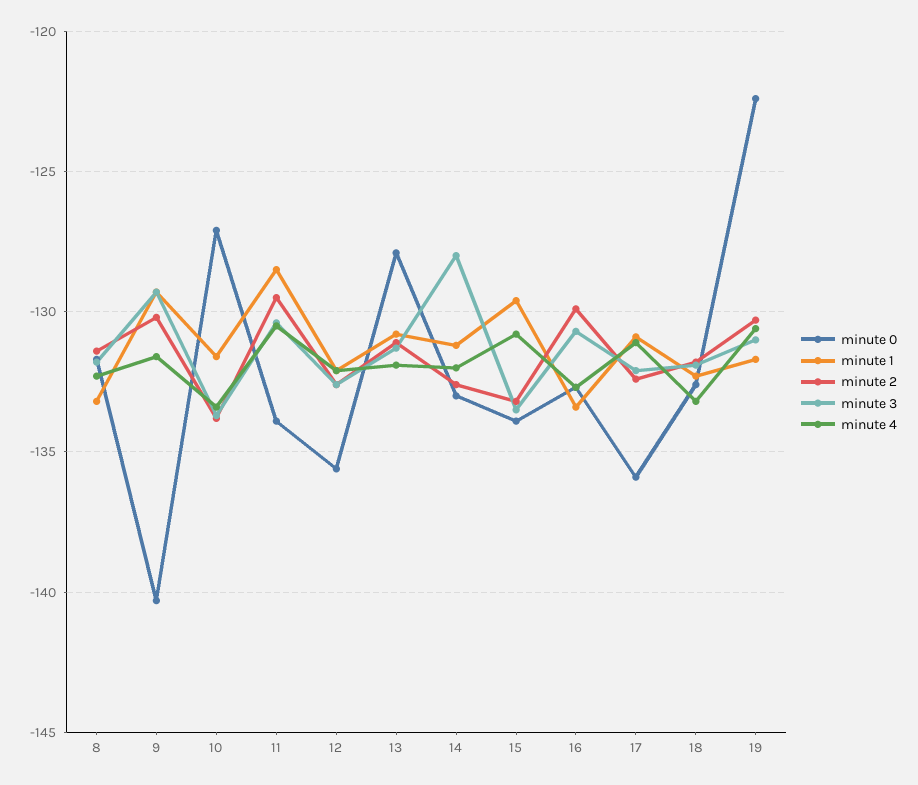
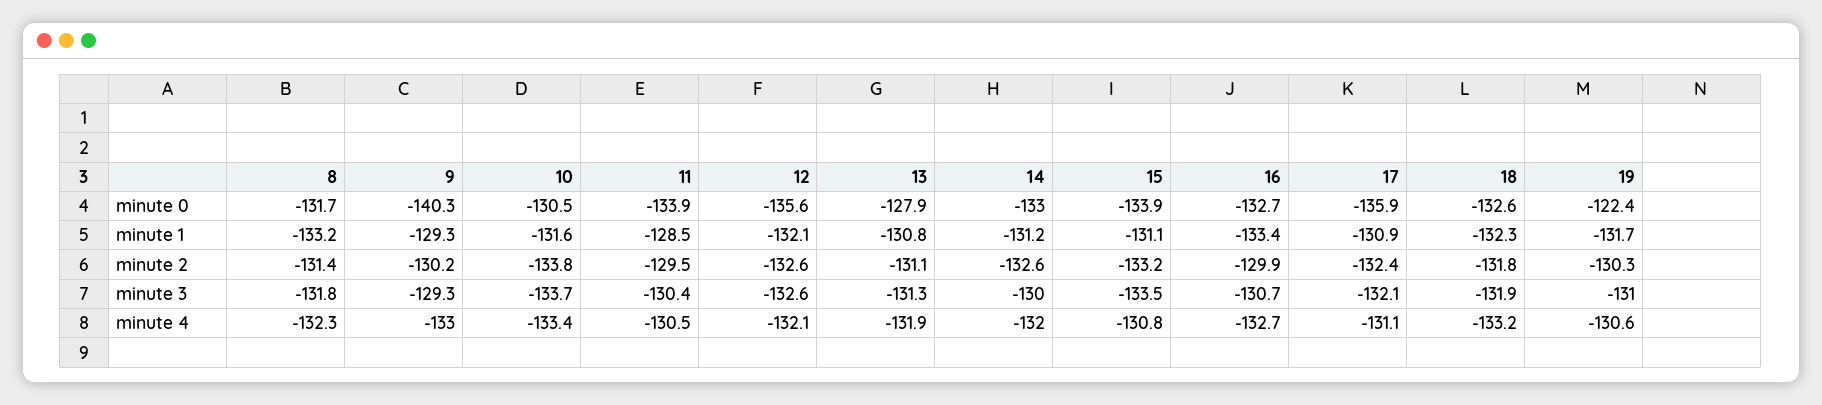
minute 4, 9: -131.5 -> -133
minute 0, 10: -127 -> -130.5
minute 3, 14: -128 -> -130
minute 1, 15: -129.5 -> -131.1

